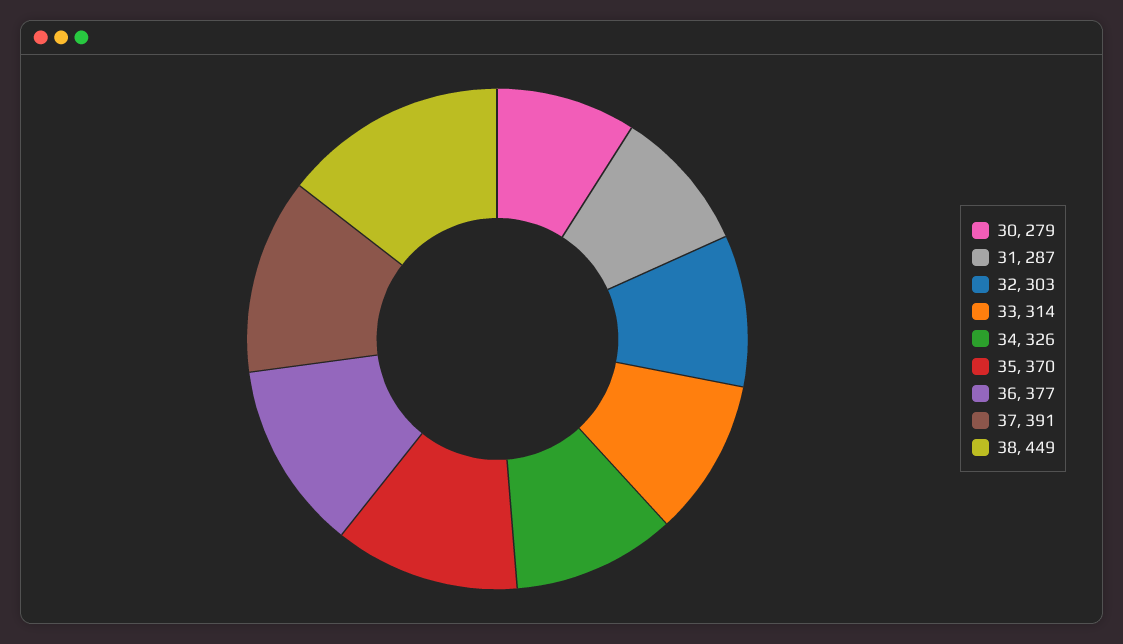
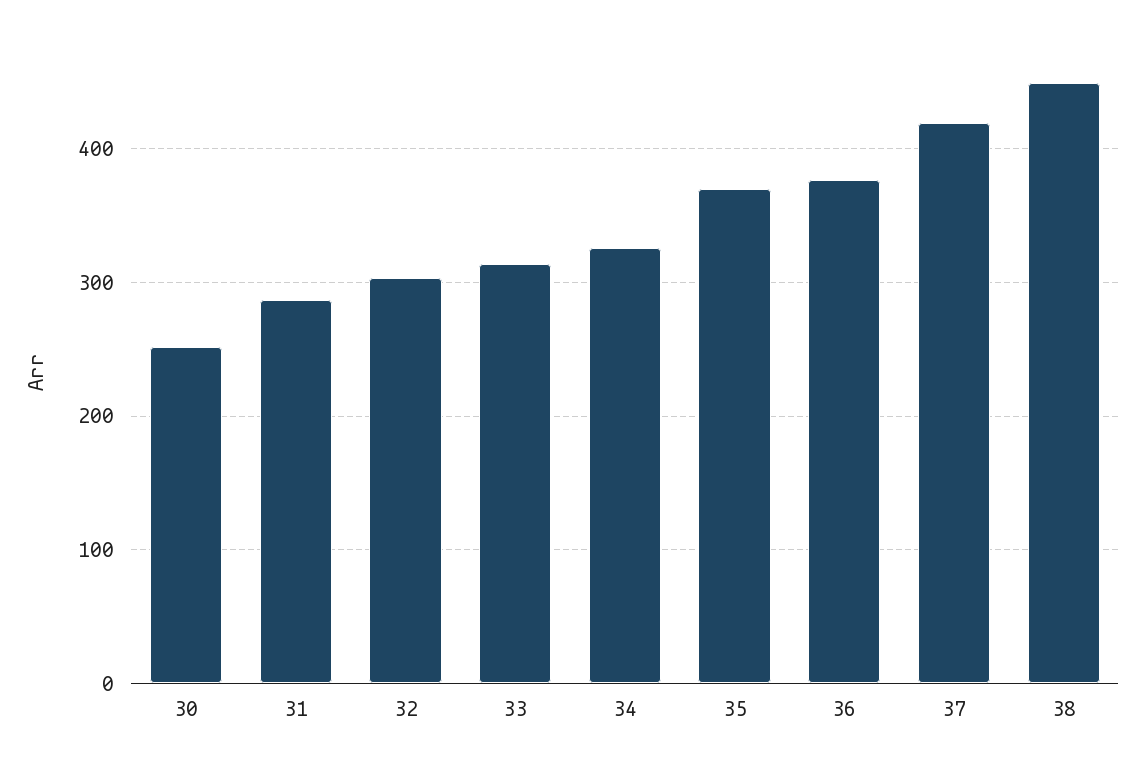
30: 279 -> 250
37: 391 -> 420

